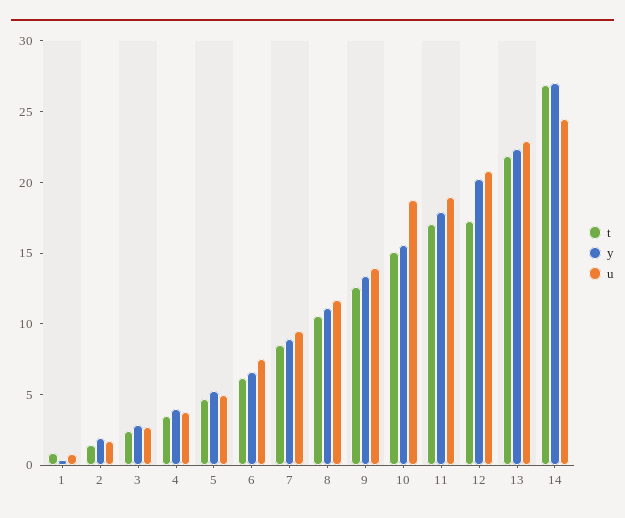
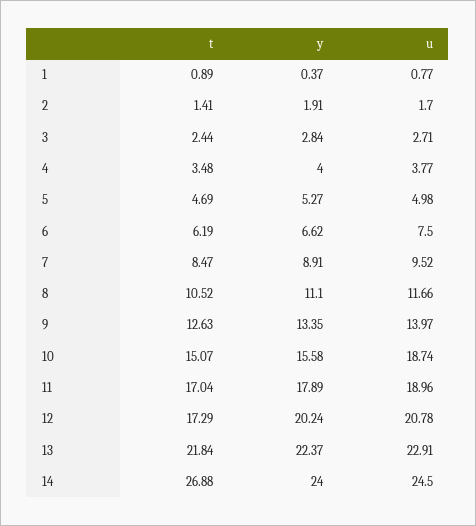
y, 14: 27 -> 24

